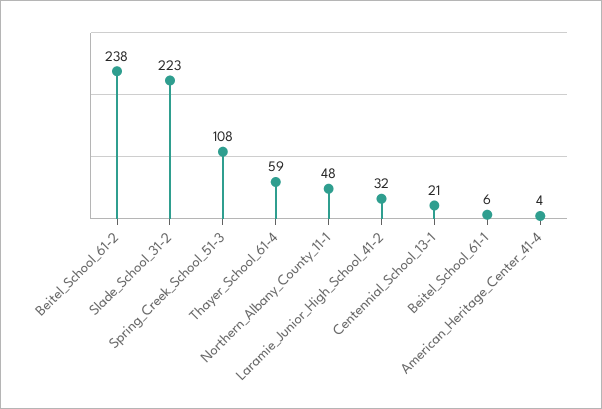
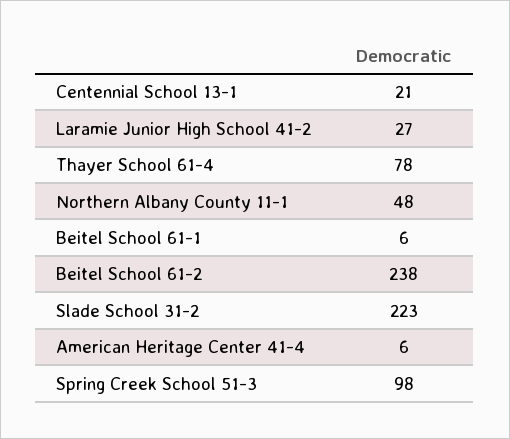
Spring_Creek_School_51-3: 108 -> 98
Thayer_School_61-4: 59 -> 78
Laramie_Junior_High_School_41-2: 32 -> 27
American_Heritage_Center_41-4: 4 -> 6

